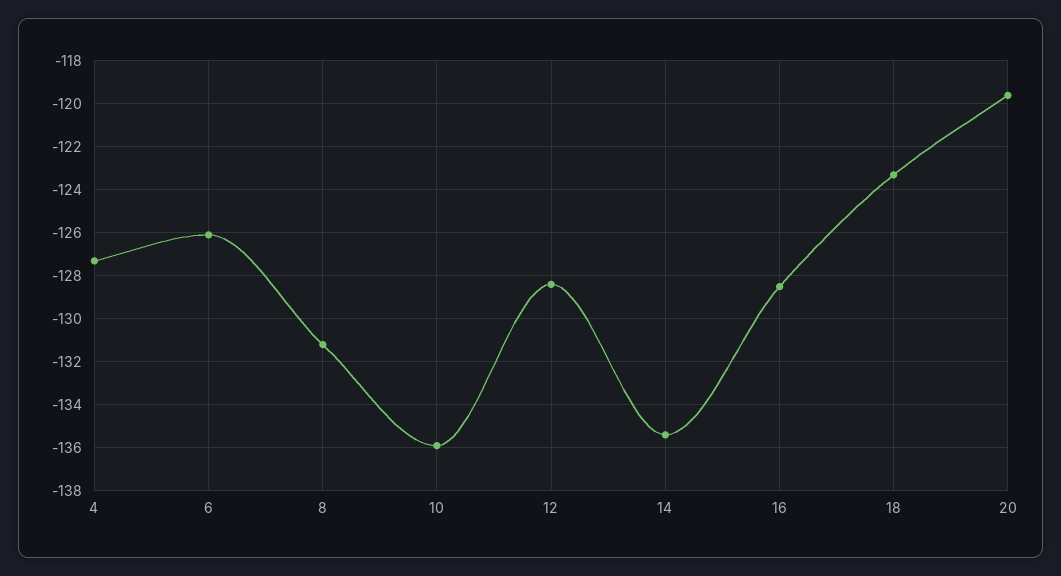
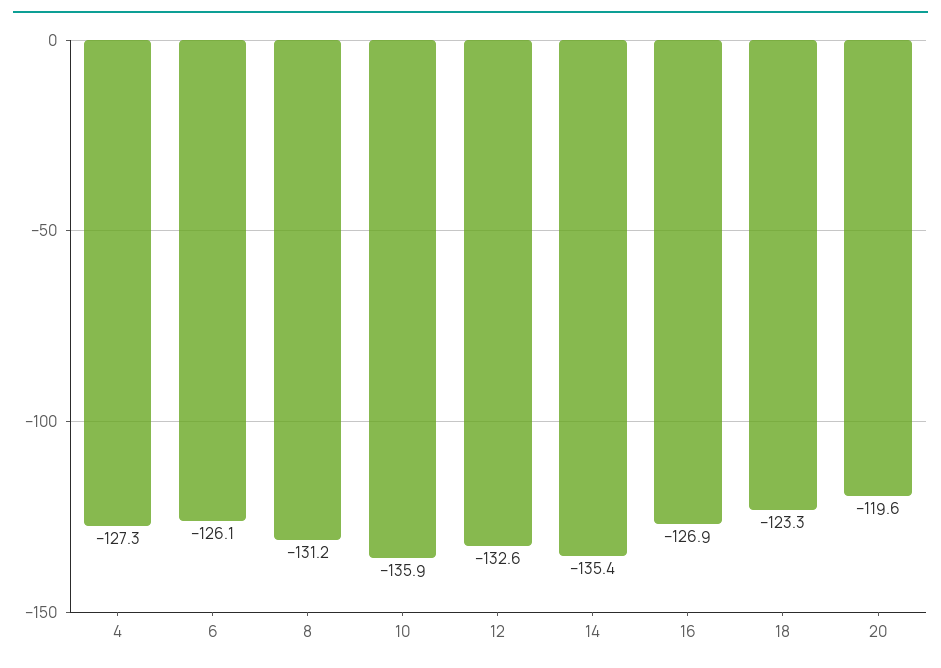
12: -128.5 -> -132.6
16: -128.5 -> -126.9

